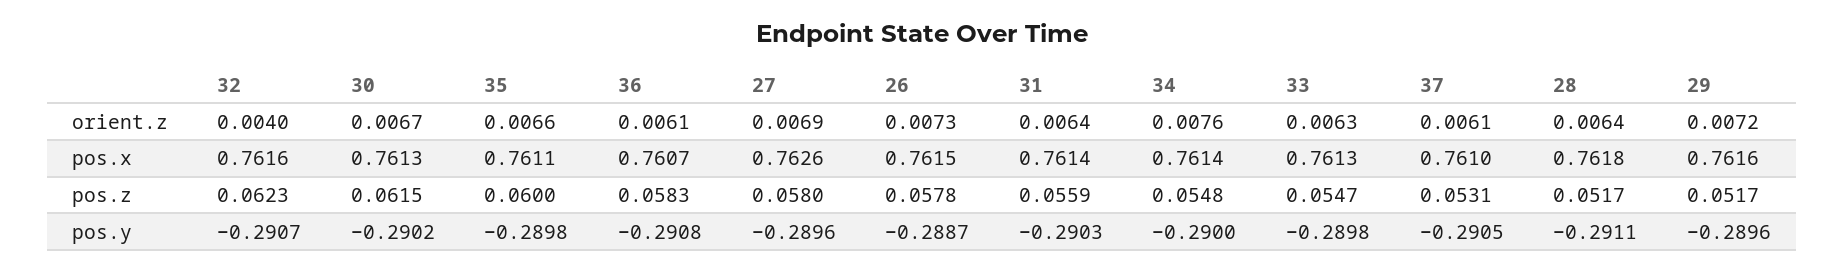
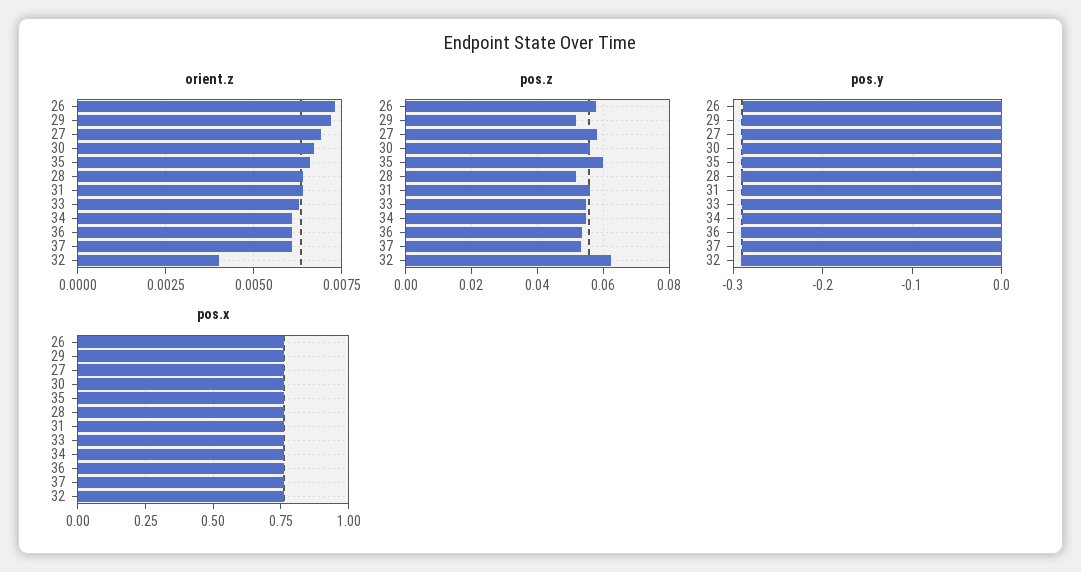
orient.z, 34: 0.0076 -> 0.006
pos.z, 30: 0.0615 -> 0.056
pos.z, 36: 0.0583 -> 0.054

